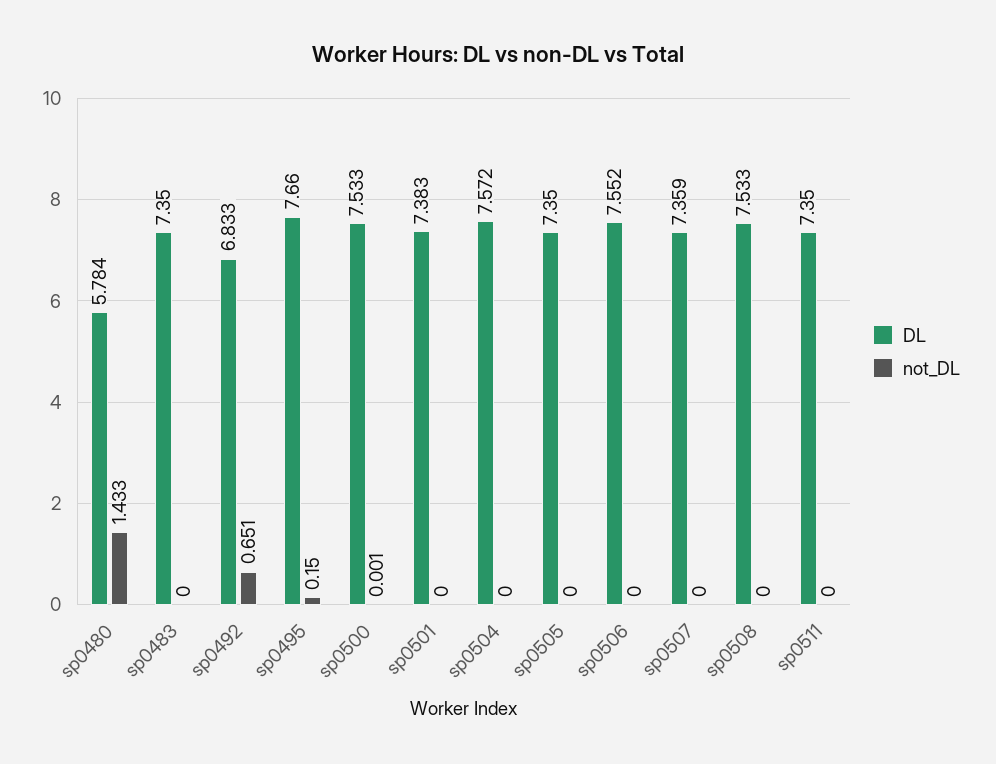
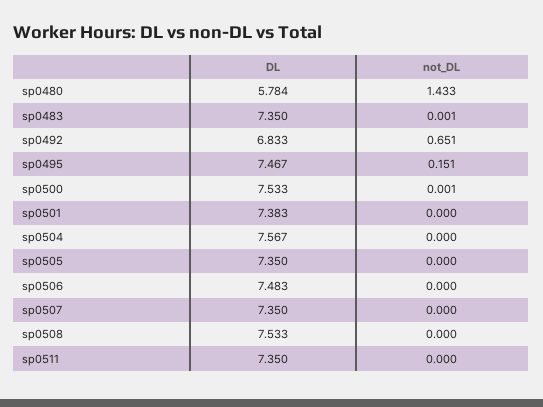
not_DL, sp0483: 0 -> 0.001
DL, sp0495: 7.66 -> 7.467
not_DL, sp0495: 0.15 -> 0.151
DL, sp0504: 7.572 -> 7.567
DL, sp0506: 7.552 -> 7.483
DL, sp0507: 7.359 -> 7.35

